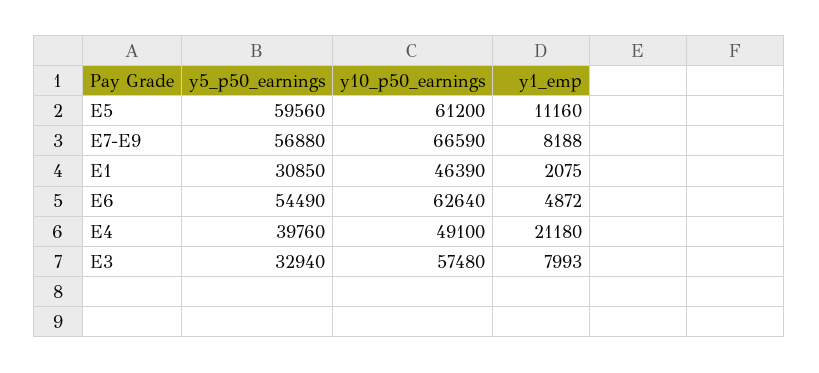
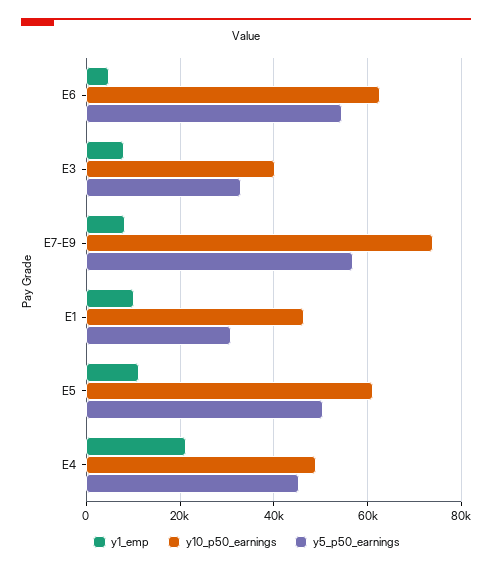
y5_p50_earnings, E5: 59560 -> 50000
y10_p50_earnings, E7-E9: 66590 -> 74000
y1_emp, E1: 2075 -> 10000
y5_p50_earnings, E4: 39760 -> 46000
y10_p50_earnings, E3: 57480 -> 40000

